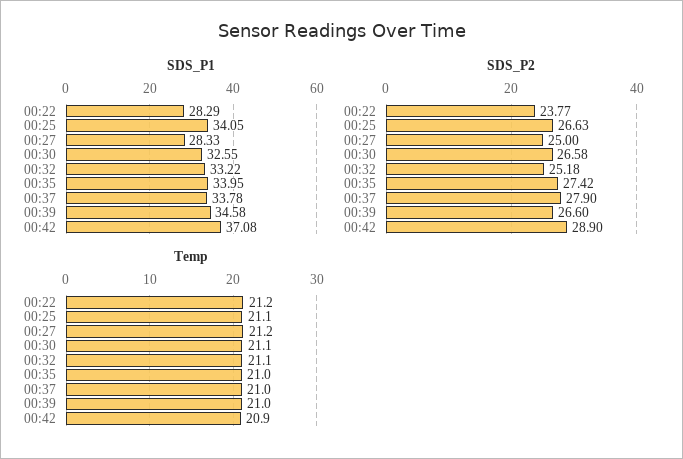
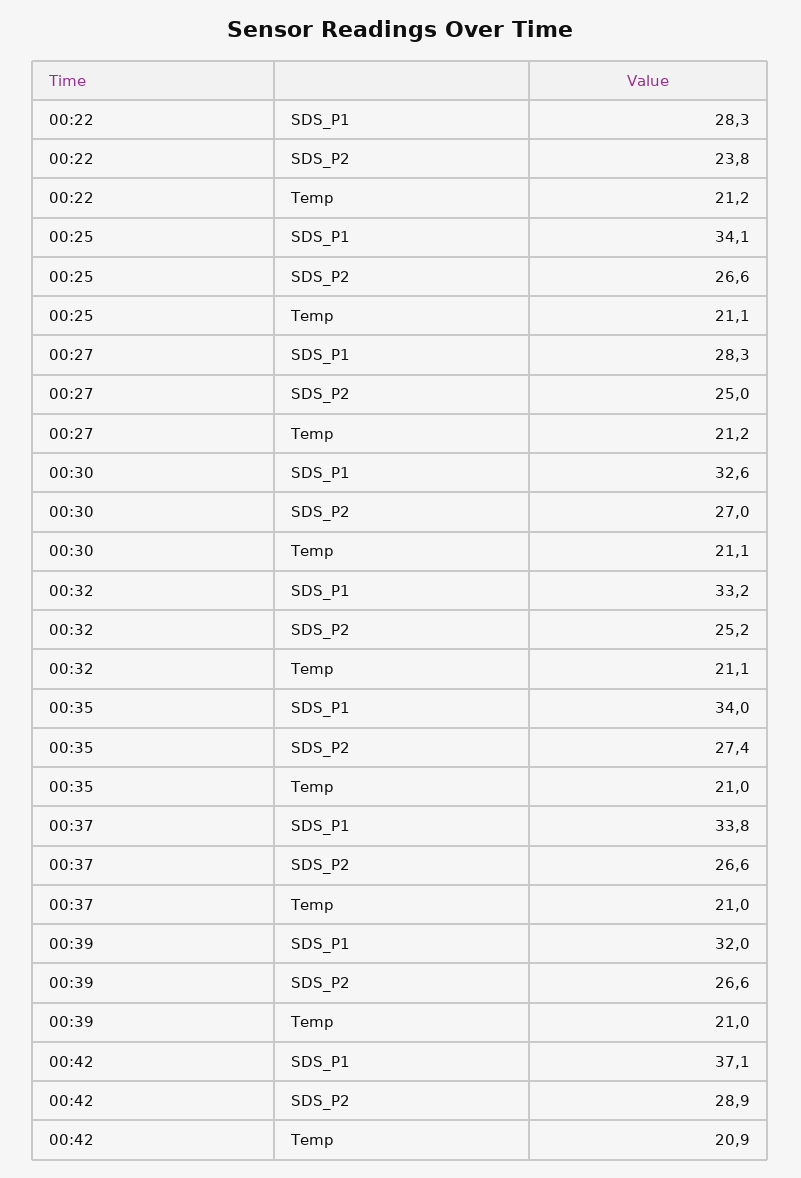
SDS_P1, 00:39: 34.58 -> 32
SDS_P2, 00:30: 26.58 -> 27
SDS_P2, 00:37: 27.9 -> 26.6

